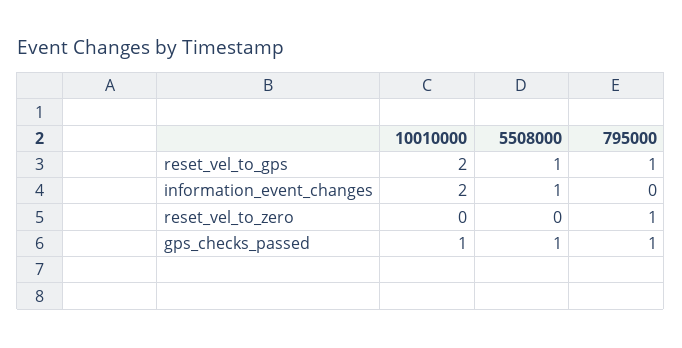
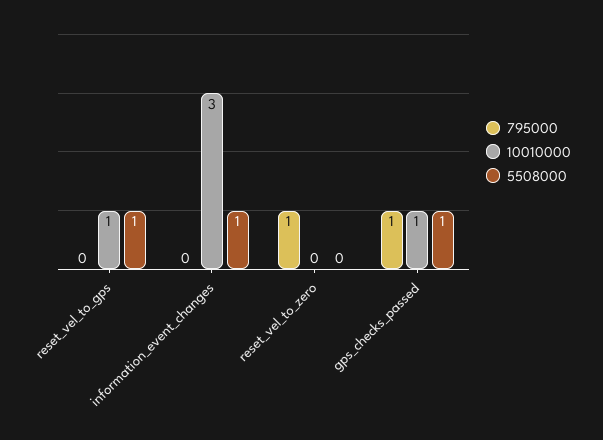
10010000, reset_vel_to_gps: 2 -> 1
795000, reset_vel_to_gps: 1 -> 0
10010000, information_event_changes: 2 -> 3

